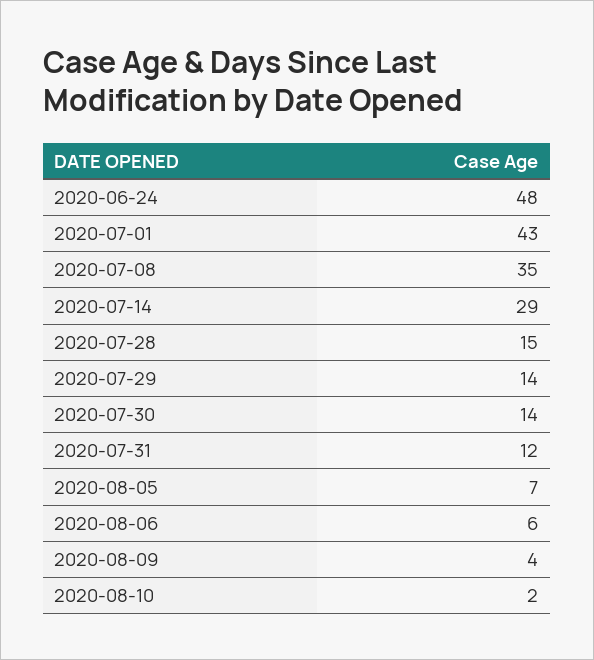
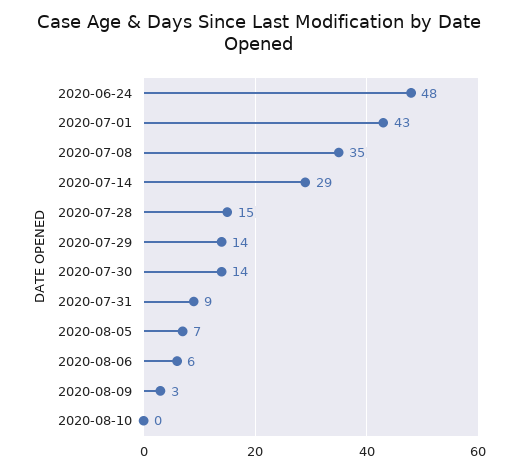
2020-07-31: 12 -> 9
2020-08-09: 4 -> 3
2020-08-10: 2 -> 0

